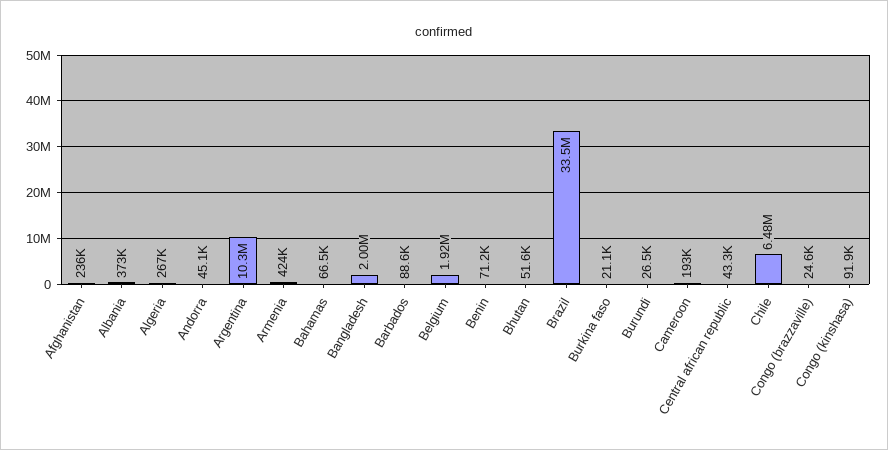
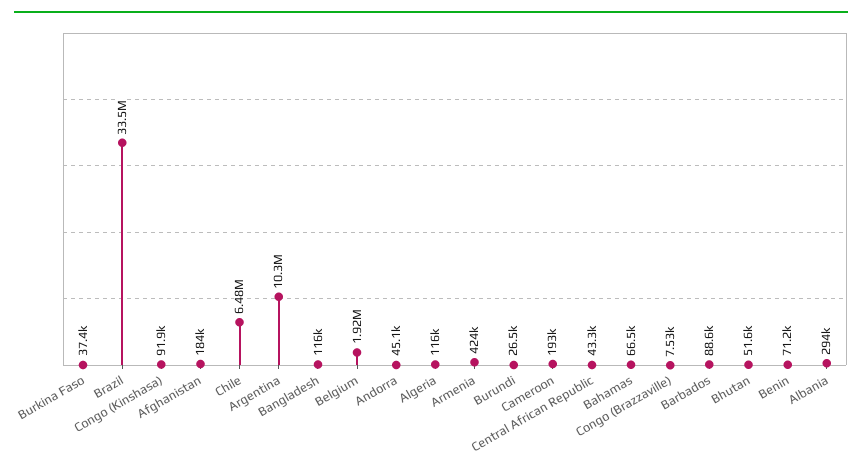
Afghanistan: 236000 -> 184000
Albania: 373000 -> 294000
Algeria: 267000 -> 116000
Bangladesh: 2000000 -> 116000
Burkina faso: 21100 -> 37400
Congo (brazzaville): 24600 -> 7530

